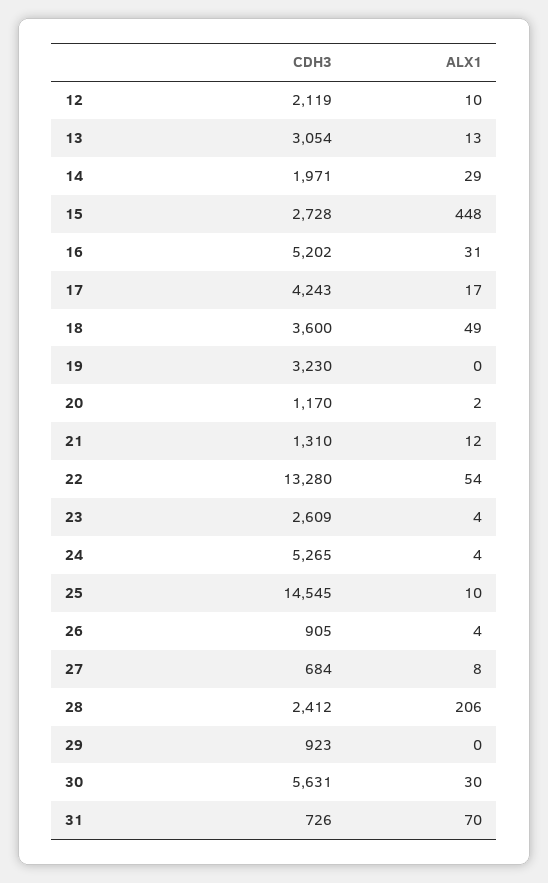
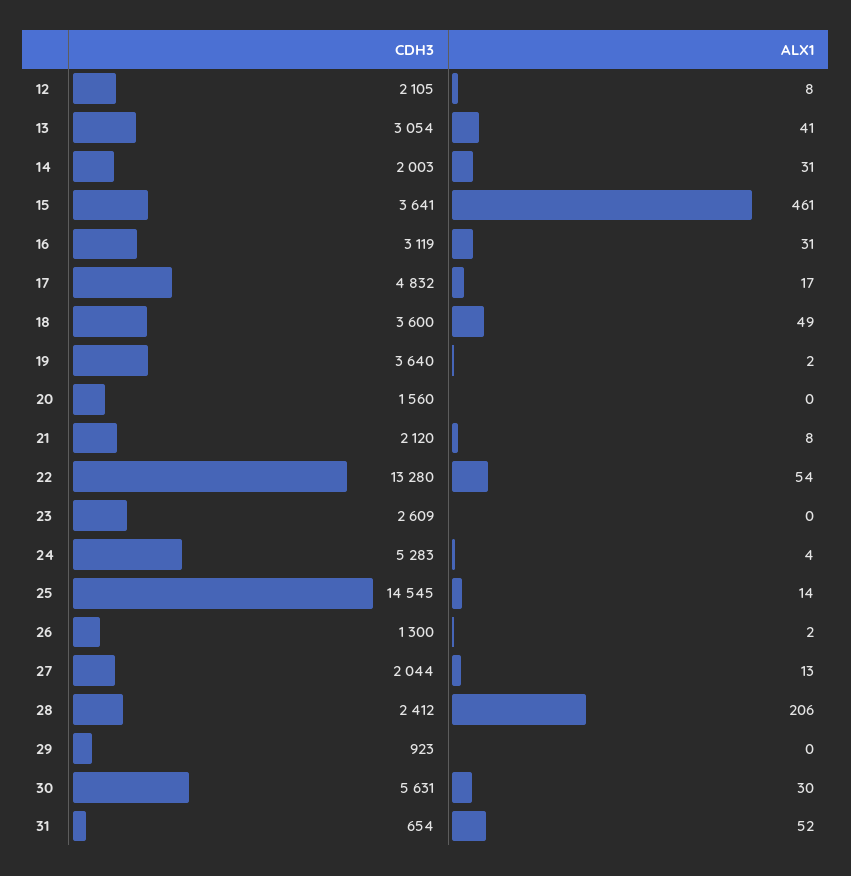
CDH3, 12: 2119 -> 2105
ALX1, 12: 10 -> 8
ALX1, 13: 13 -> 41
CDH3, 14: 1971 -> 2003
ALX1, 14: 29 -> 31
CDH3, 15: 2728 -> 3641
ALX1, 15: 448 -> 461
CDH3, 16: 5202 -> 3119
CDH3, 17: 4243 -> 4832
CDH3, 19: 3230 -> 3640
ALX1, 19: 0 -> 2
CDH3, 20: 1170 -> 1560
ALX1, 20: 2 -> 0
CDH3, 21: 1310 -> 2120
ALX1, 21: 12 -> 8
ALX1, 23: 4 -> 0
CDH3, 24: 5265 -> 5283
ALX1, 25: 10 -> 14
CDH3, 26: 905 -> 1300
ALX1, 26: 4 -> 2
CDH3, 27: 684 -> 2044
ALX1, 27: 8 -> 13
CDH3, 31: 726 -> 654
ALX1, 31: 70 -> 52

